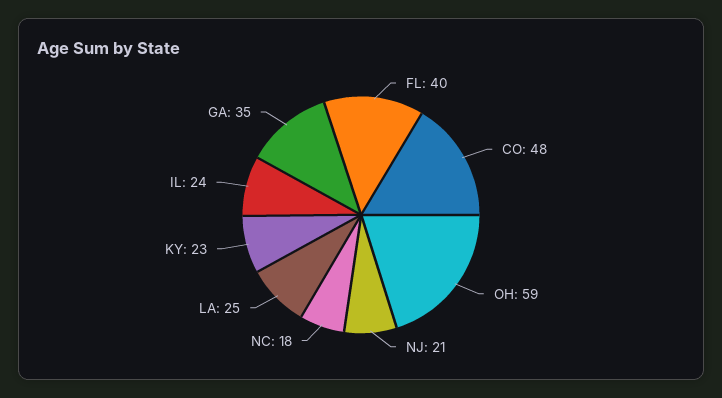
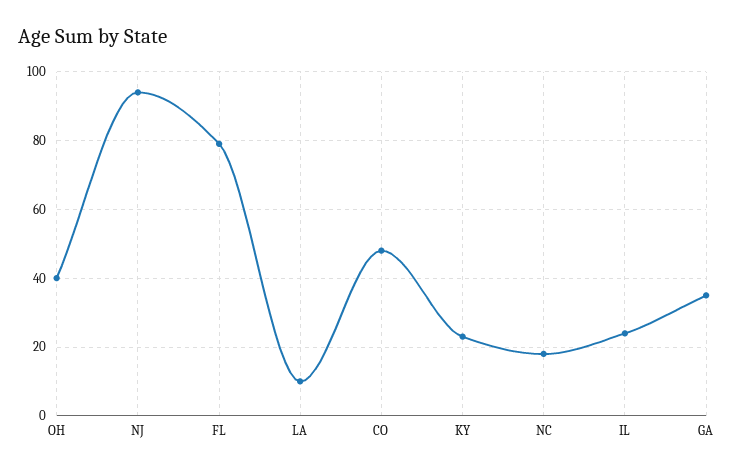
FL: 40 -> 80
OH: 59 -> 40
NJ: 21 -> 95
LA: 25 -> 10

